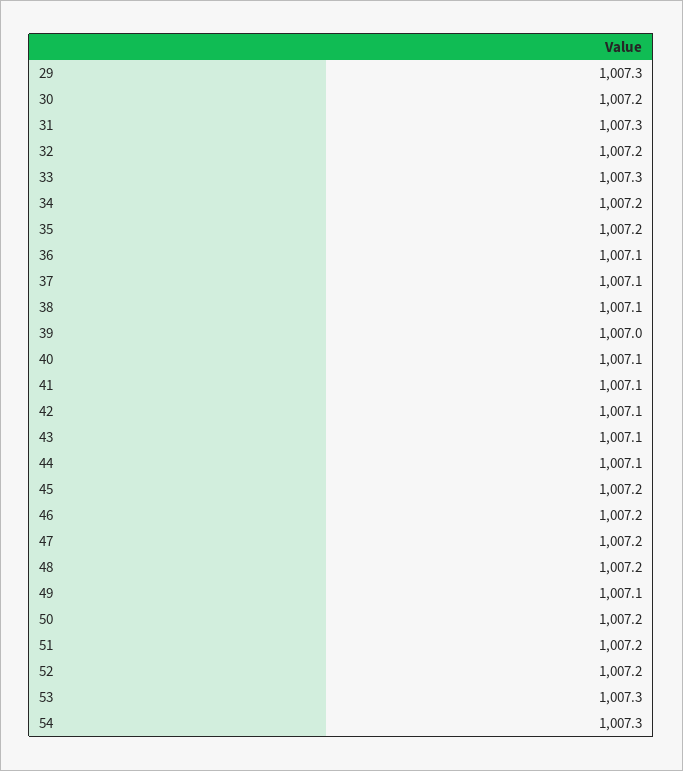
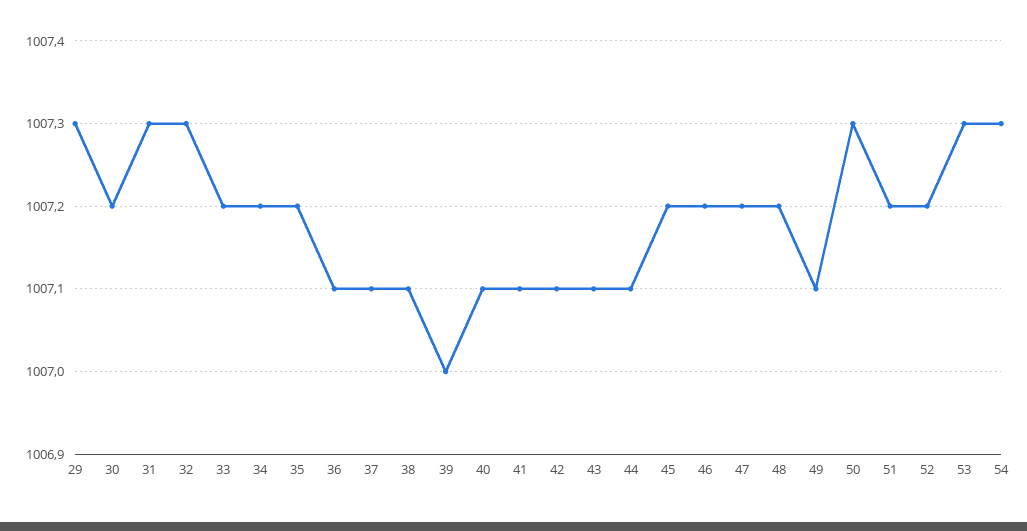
32: 1007.2 -> 1007.3
33: 1007.3 -> 1007.2
50: 1007.2 -> 1007.3

